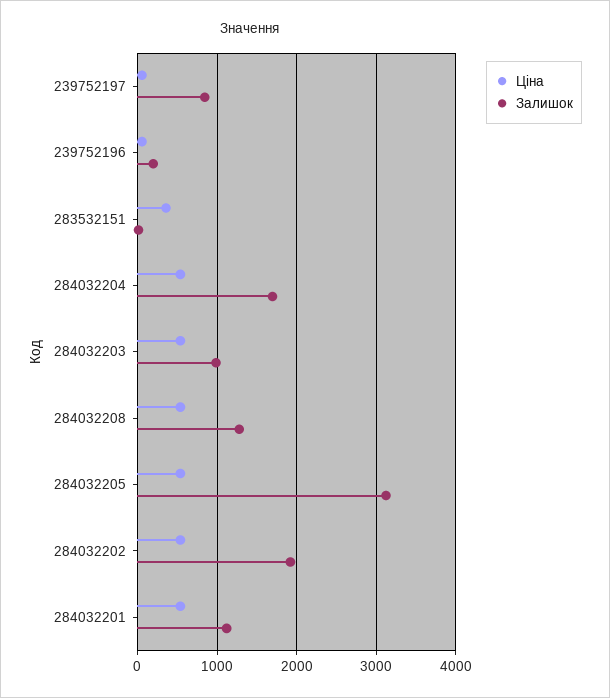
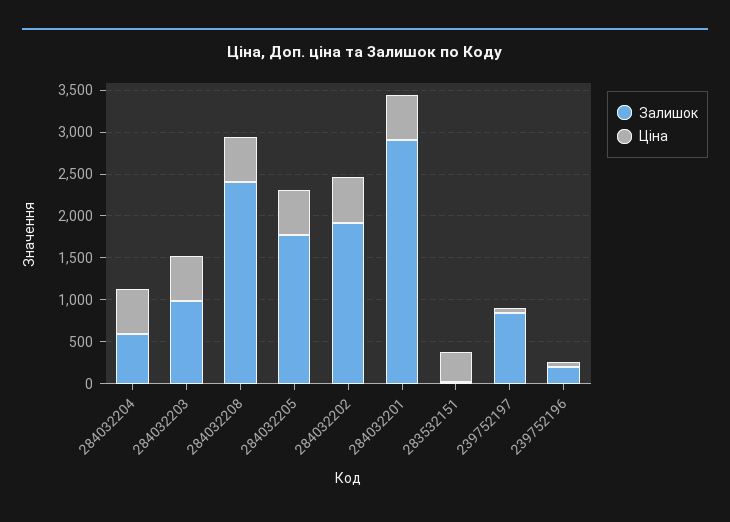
Залишок, 284032204: 1700 -> 600
Залишок, 284032208: 1300 -> 2400
Залишок, 284032205: 3100 -> 1800
Залишок, 284032201: 1100 -> 2900

